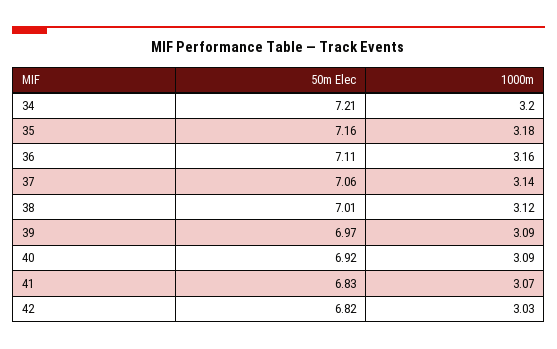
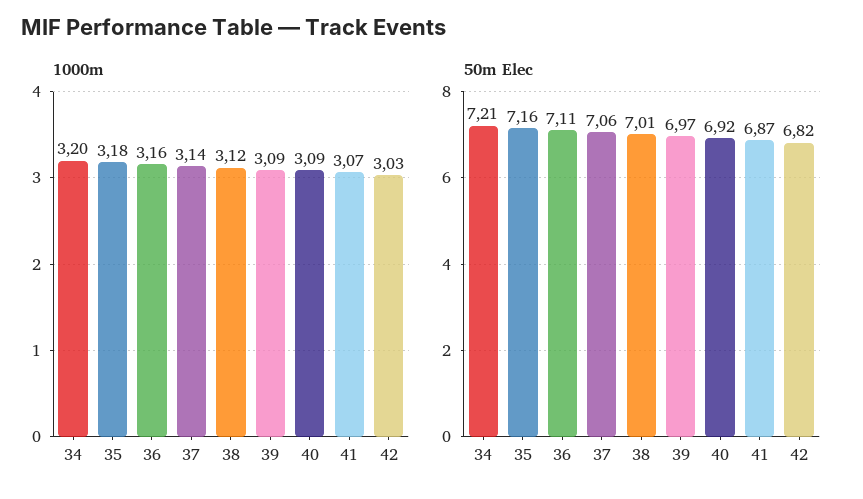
50m Elec, 41: 6.83 -> 6.87

